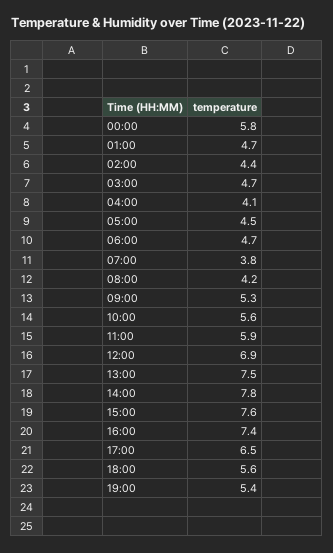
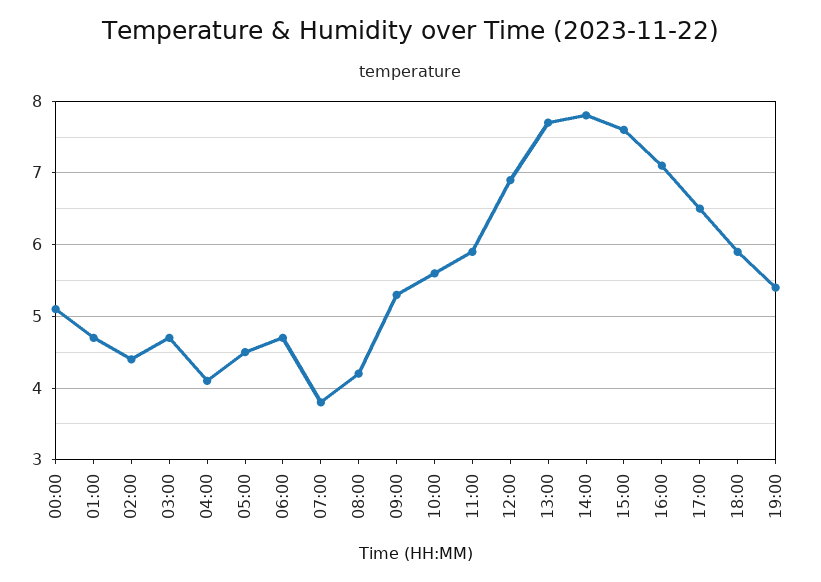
00:00: 5.8 -> 5.1
13:00: 7.5 -> 7.7
16:00: 7.4 -> 7.1
18:00: 5.6 -> 5.9

